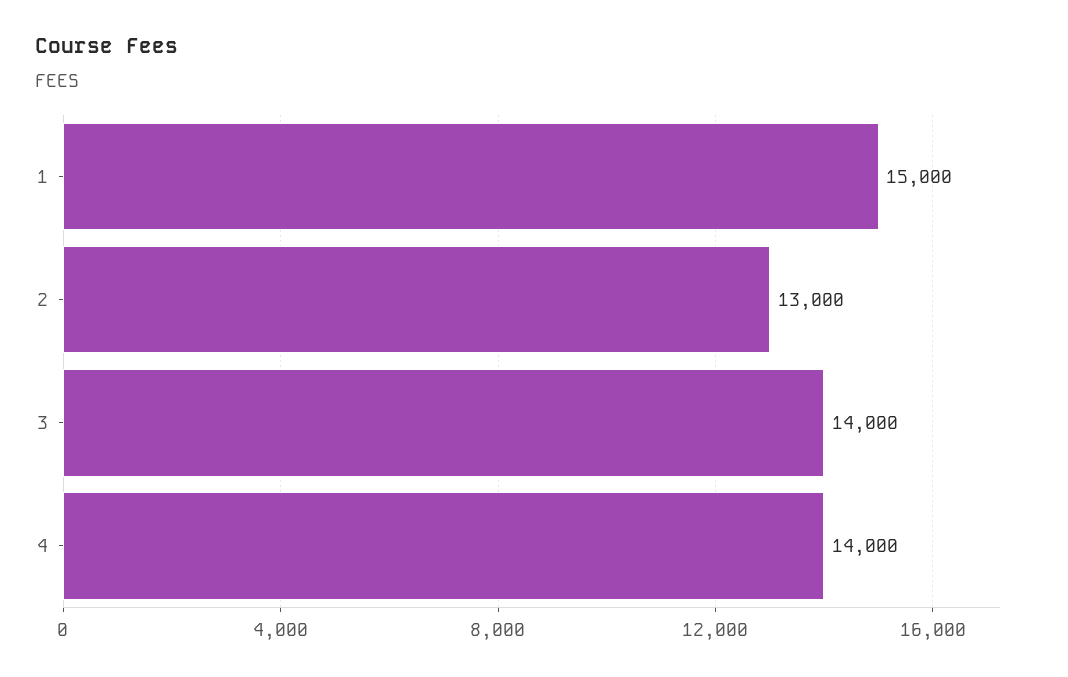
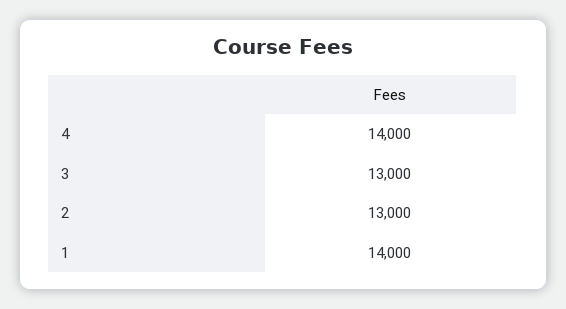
1: 15000 -> 14000
3: 14000 -> 13000

